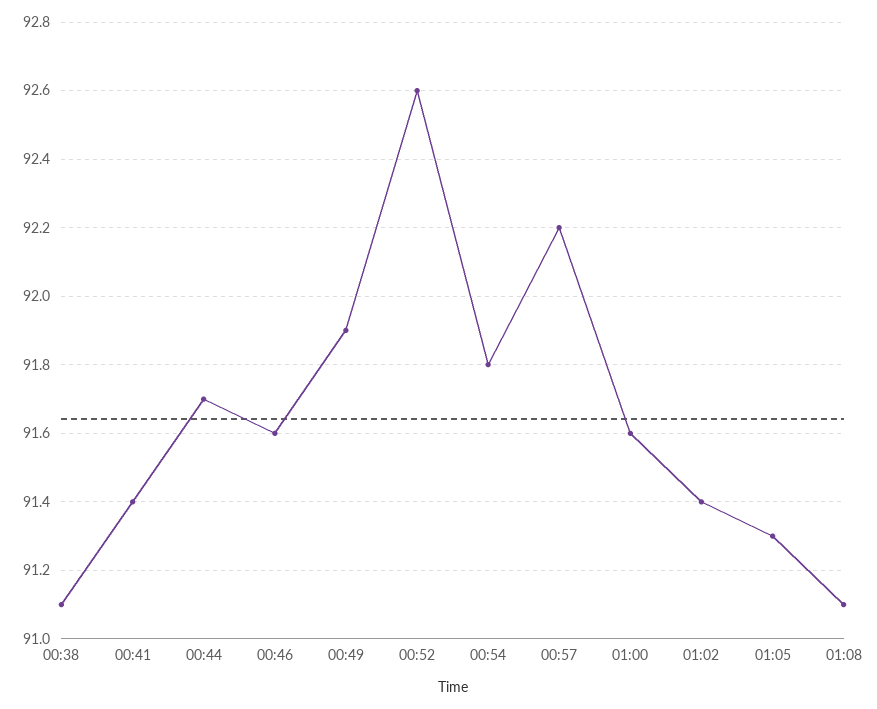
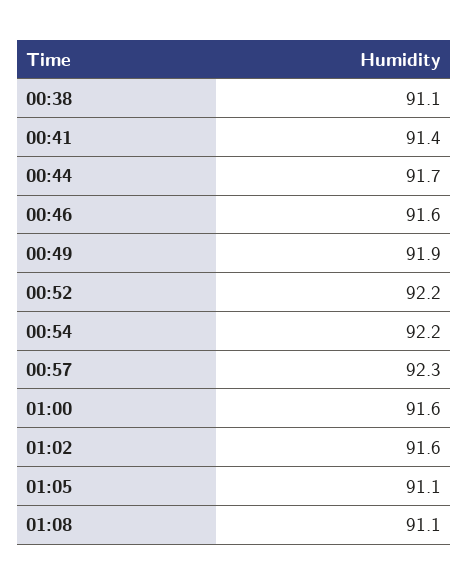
00:52: 92.6 -> 92.2
00:54: 91.8 -> 92.2
00:57: 92.2 -> 92.3
01:02: 91.4 -> 91.6
01:05: 91.3 -> 91.1

